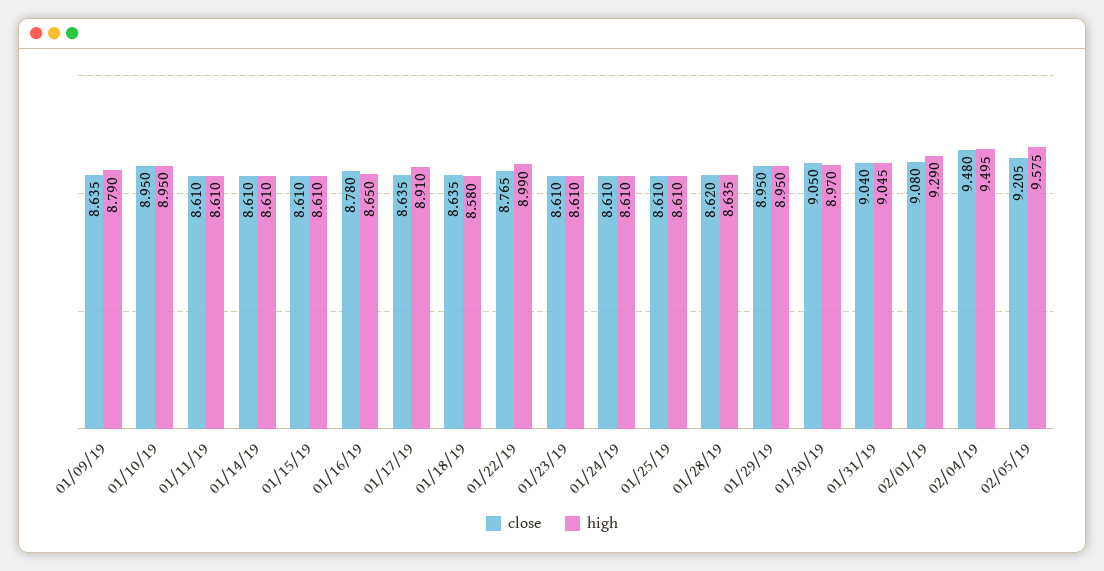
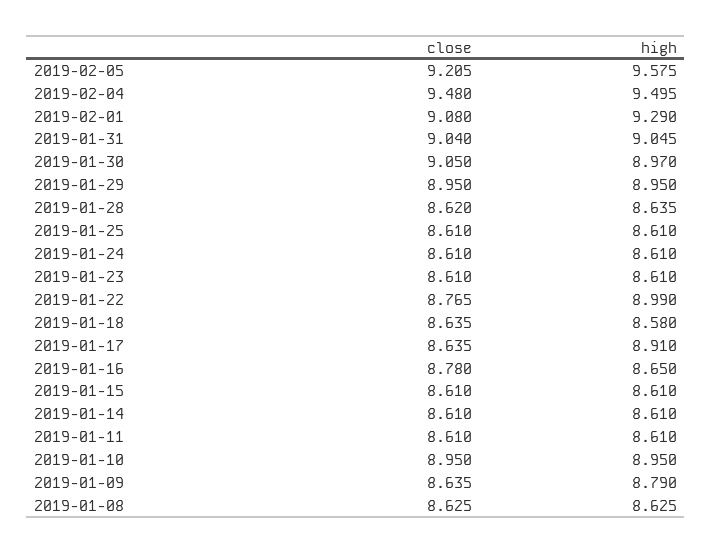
close, 2019-01-08: none -> 8.625
high, 2019-01-08: none -> 8.625

